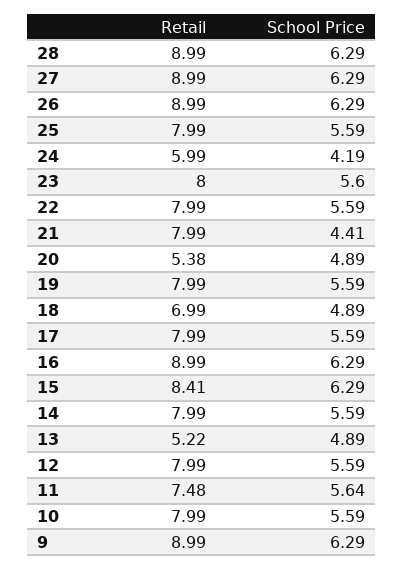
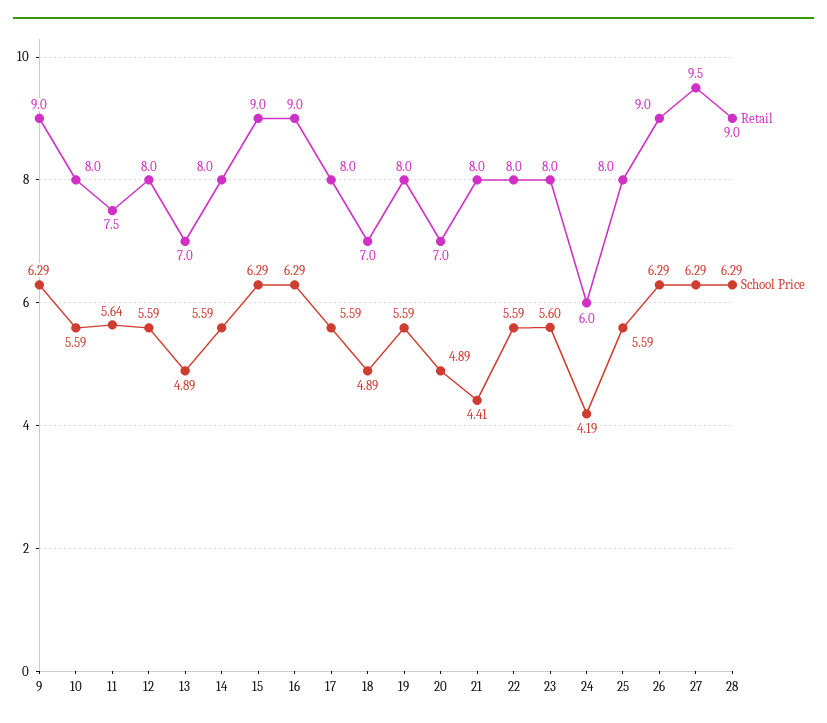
Retail, 27: 8.99 -> 9.5
Retail, 20: 5.38 -> 7
Retail, 15: 8.41 -> 9
Retail, 13: 5.22 -> 7

